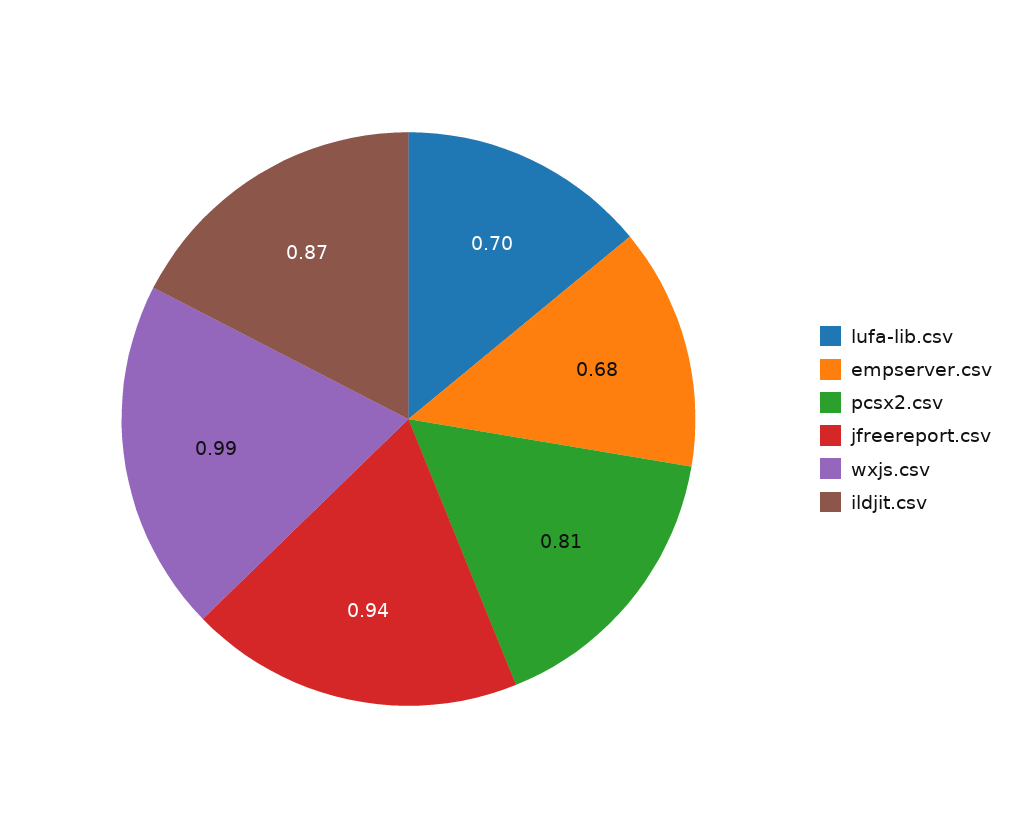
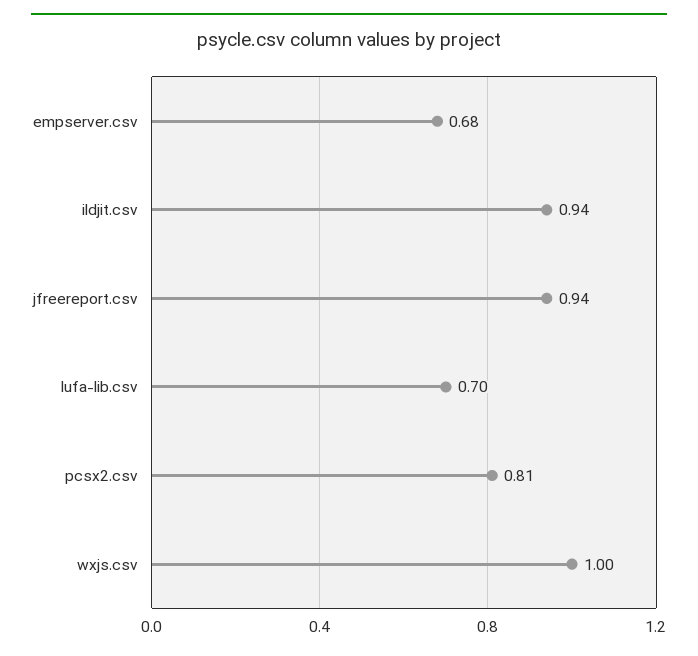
wxjs.csv: 0.99 -> 1
ildjit.csv: 0.87 -> 0.94

